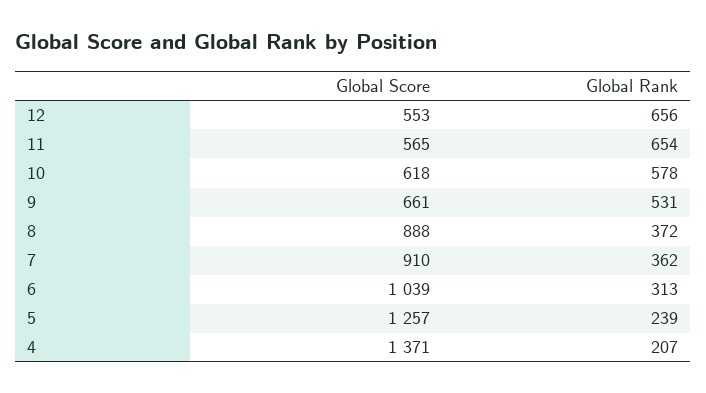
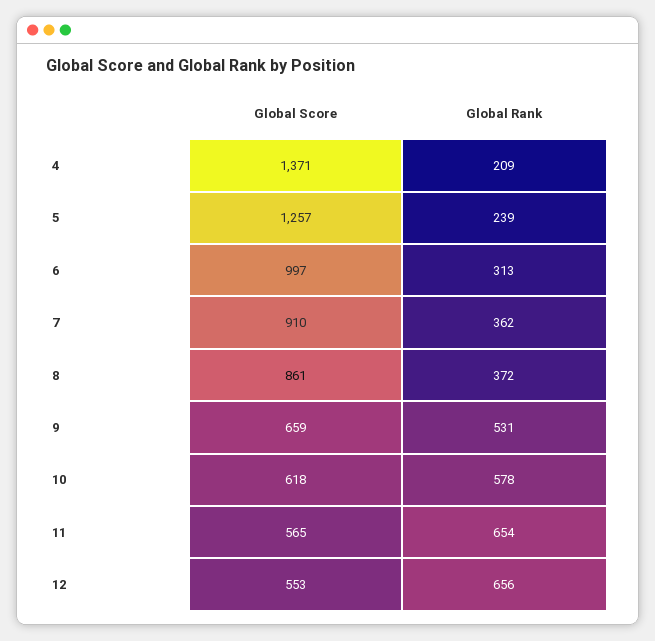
Global Score, 9: 661 -> 659
Global Score, 8: 888 -> 861
Global Score, 6: 1039 -> 997
Global Rank, 4: 207 -> 209

